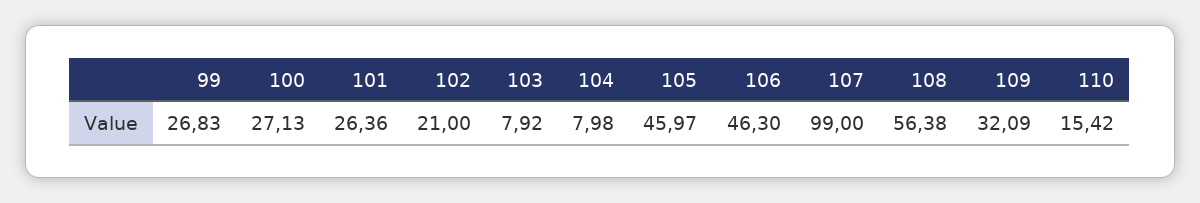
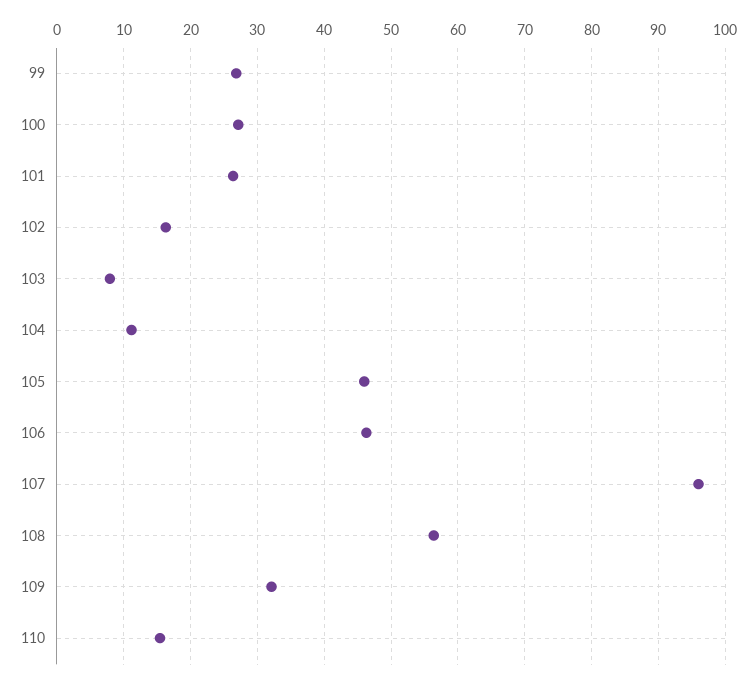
102: 21 -> 16
104: 7.98 -> 11
107: 99 -> 96

